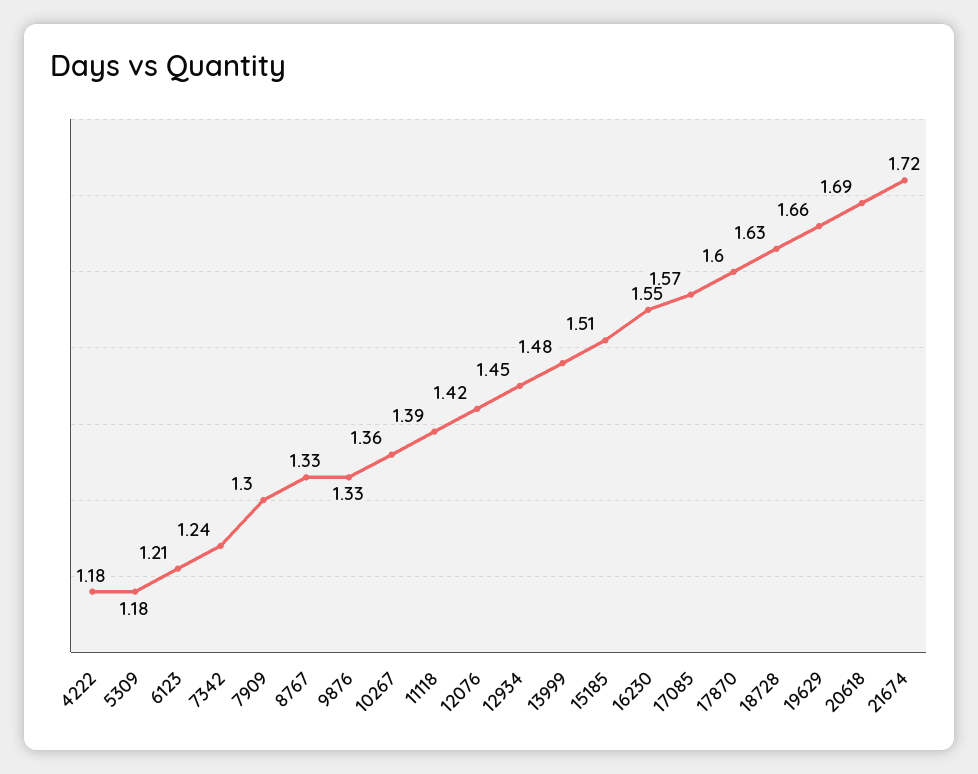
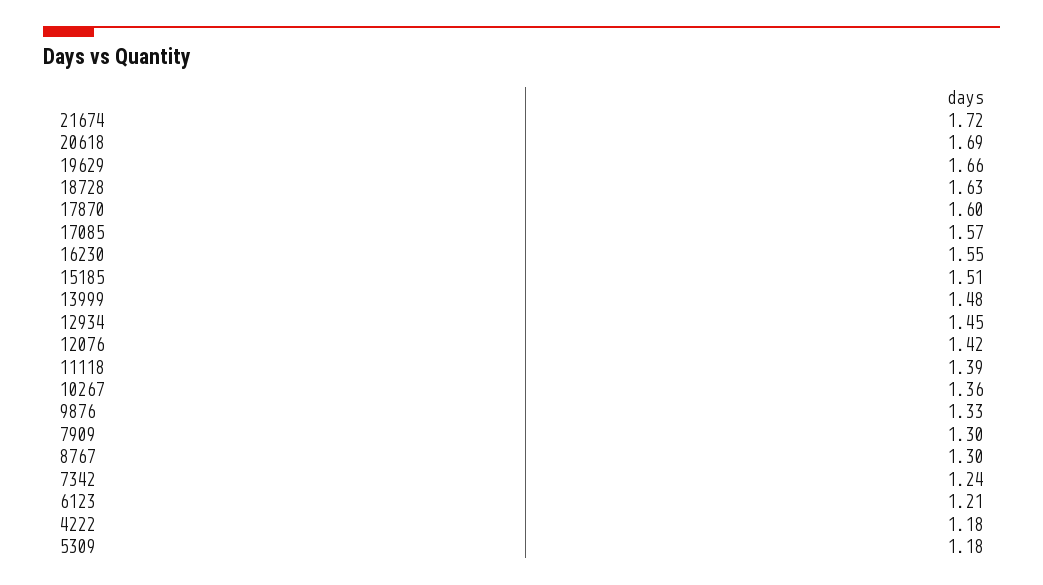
8767: 1.33 -> 1.3

